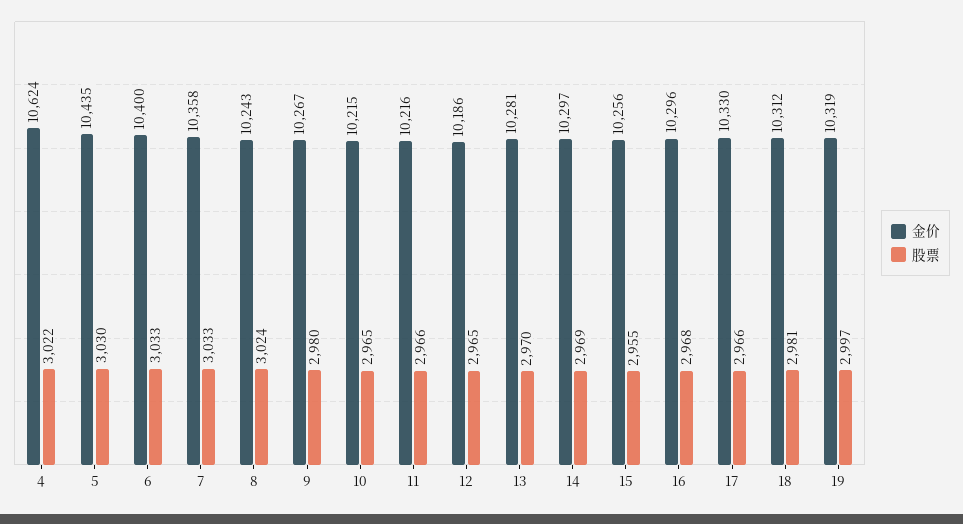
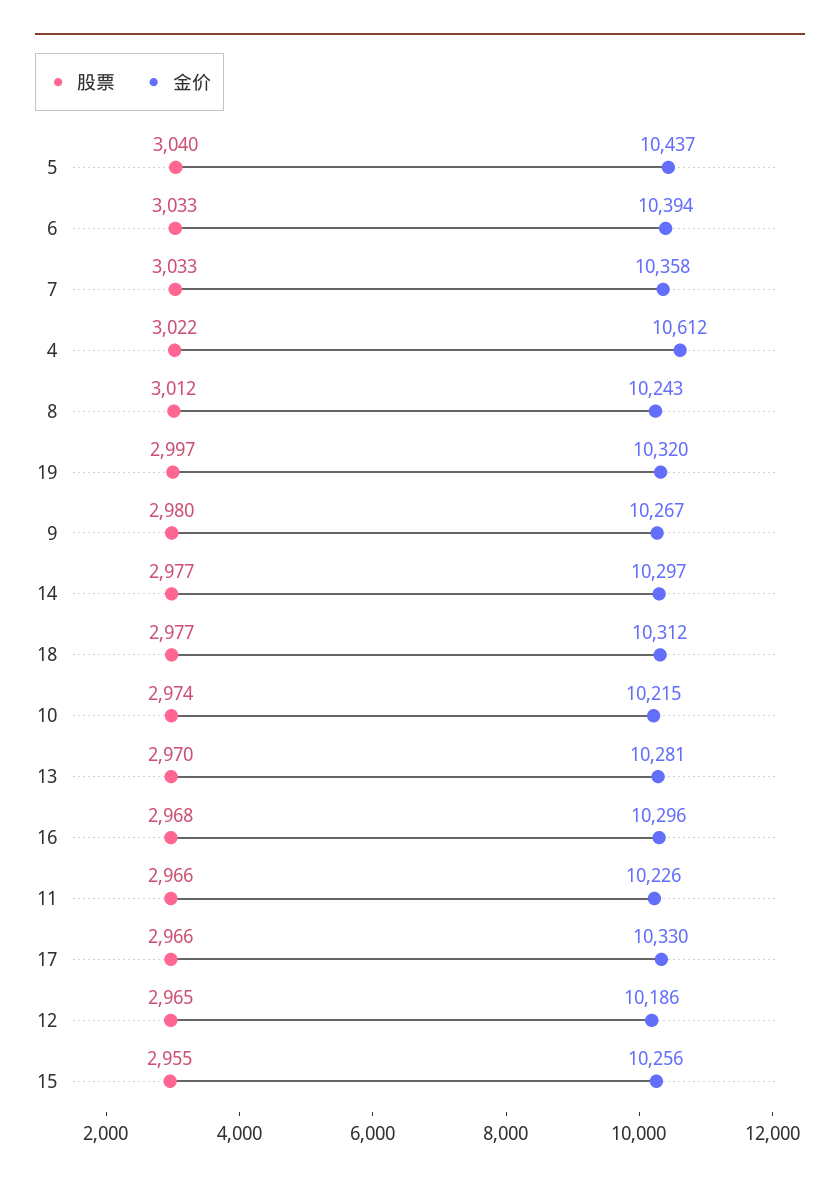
金价, 4: 10624 -> 10612
金价, 5: 10435 -> 10437
股票, 5: 3030 -> 3040
金价, 6: 10400 -> 10394
股票, 8: 3024 -> 3012
股票, 10: 2965 -> 2974
金价, 11: 10216 -> 10226
股票, 14: 2969 -> 2977
股票, 18: 2981 -> 2977
金价, 19: 10319 -> 10320

